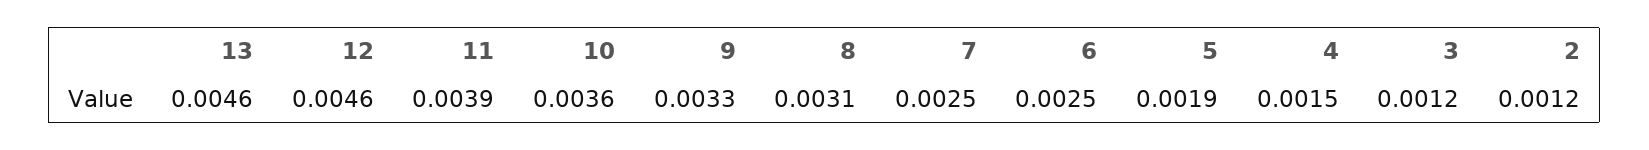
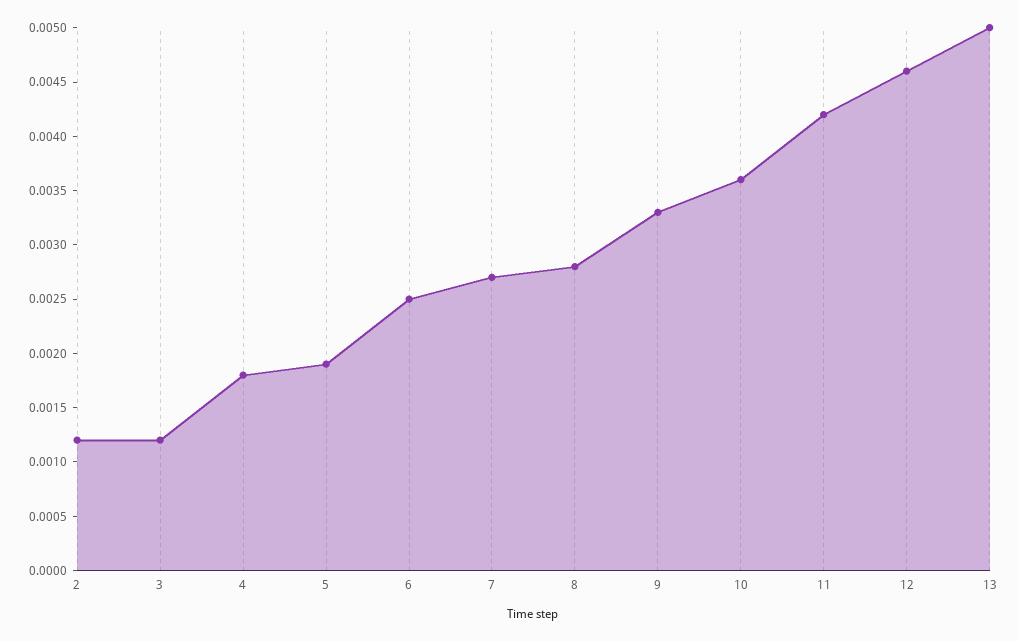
13: 0.0046 -> 0.005
11: 0.0039 -> 0.0042
8: 0.0031 -> 0.0028
7: 0.0025 -> 0.0027
4: 0.0015 -> 0.0018

